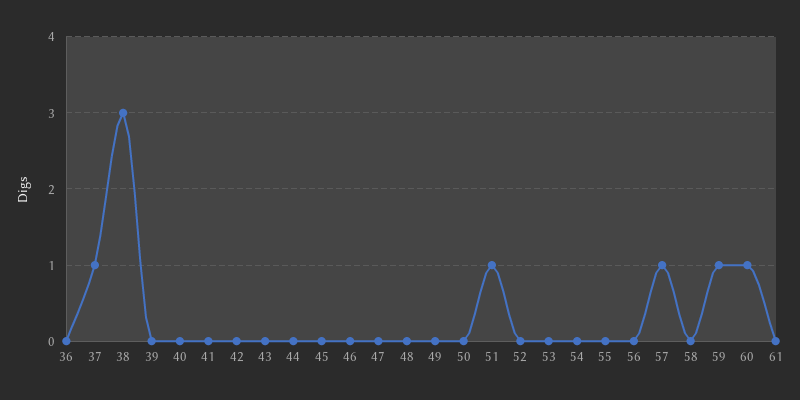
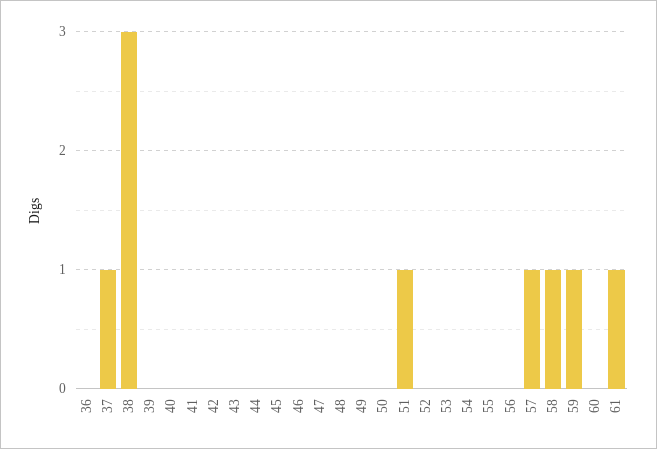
58: 0 -> 1
60: 1 -> 0
61: 0 -> 1

